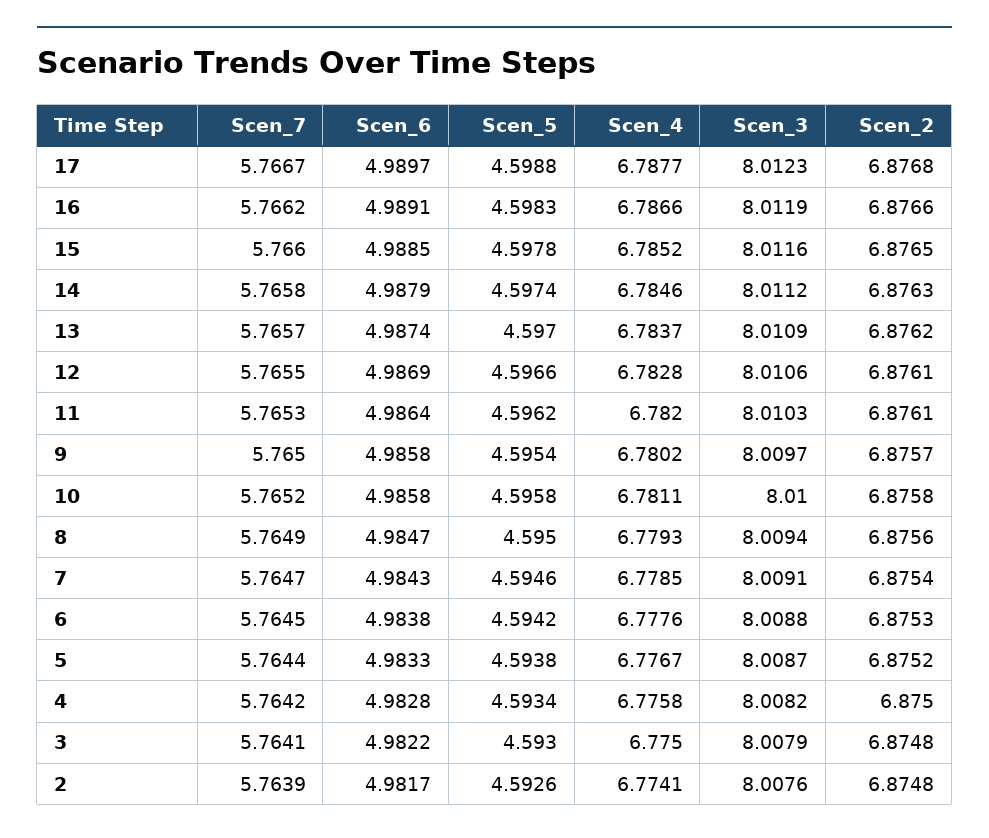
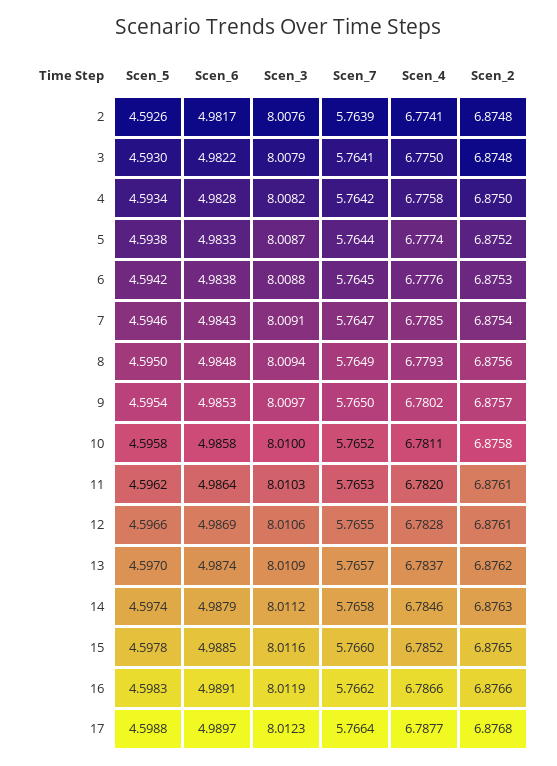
Scen_7, 17: 5.7667 -> 5.7664
Scen_6, 9: 4.9858 -> 4.9853
Scen_6, 8: 4.9847 -> 4.9848
Scen_4, 5: 6.7767 -> 6.7774

